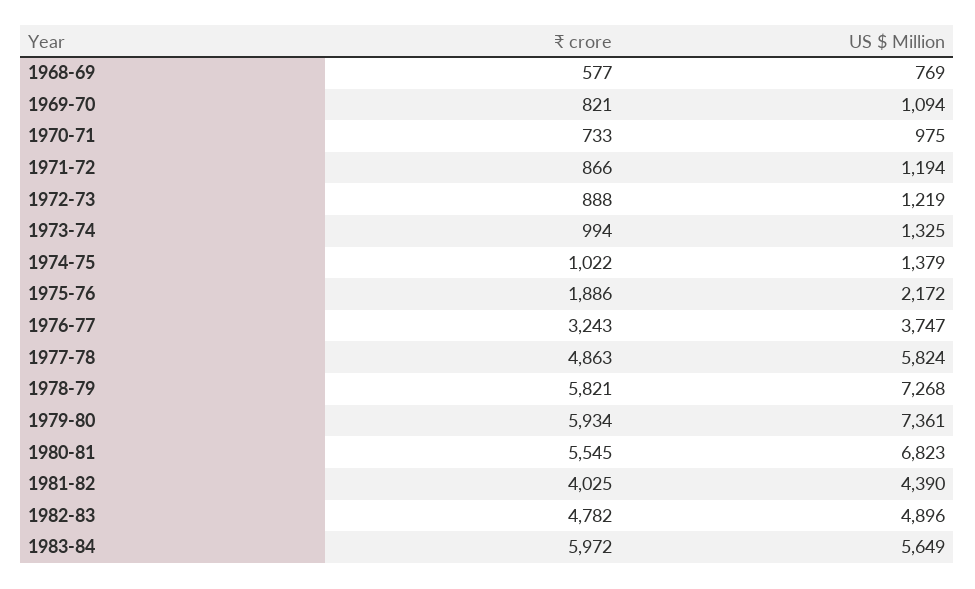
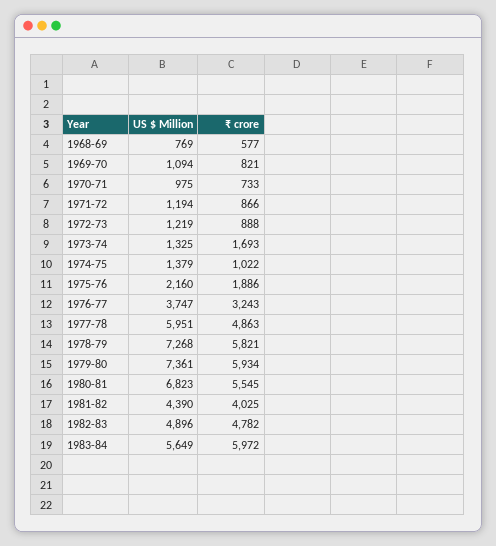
₹ crore, 1973-74: 994 -> 1693
US $ Million, 1975-76: 2172 -> 2160
US $ Million, 1977-78: 5824 -> 5951

